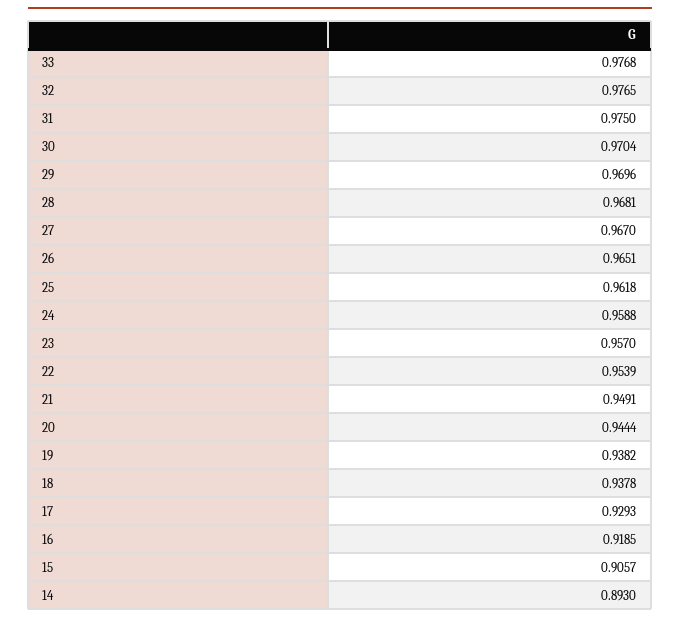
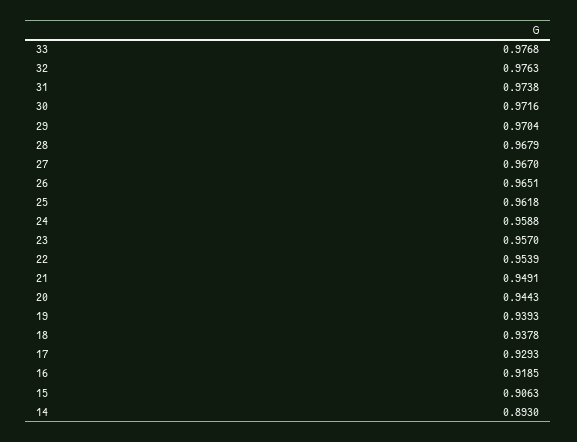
32: 0.9765 -> 0.9763
31: 0.975 -> 0.9738
30: 0.9704 -> 0.9716
29: 0.9696 -> 0.9704
28: 0.9681 -> 0.9679
20: 0.9444 -> 0.9443
19: 0.9382 -> 0.9393
15: 0.9057 -> 0.9063

